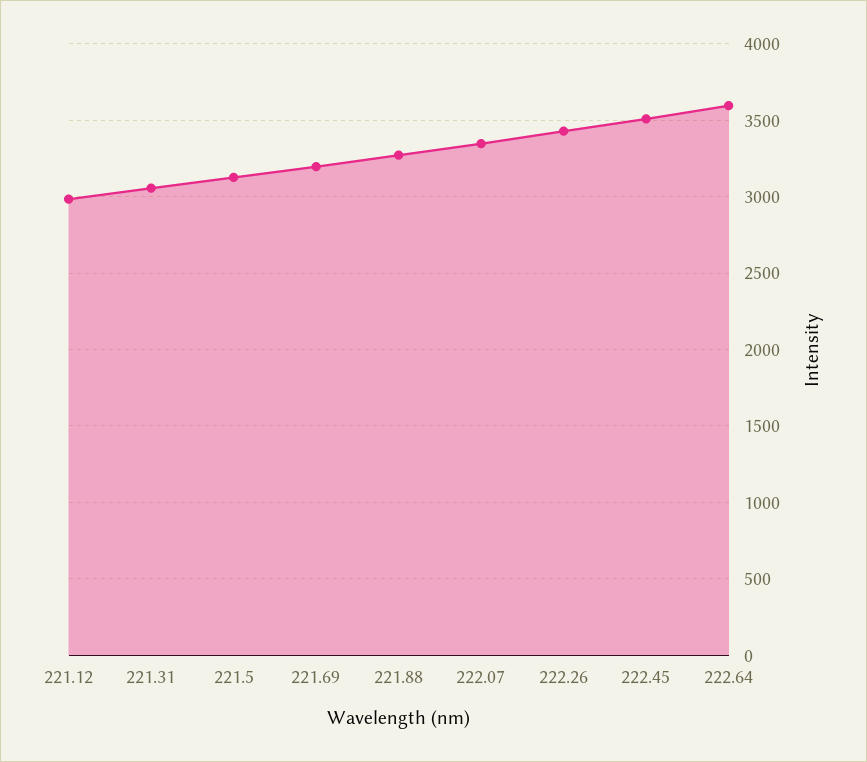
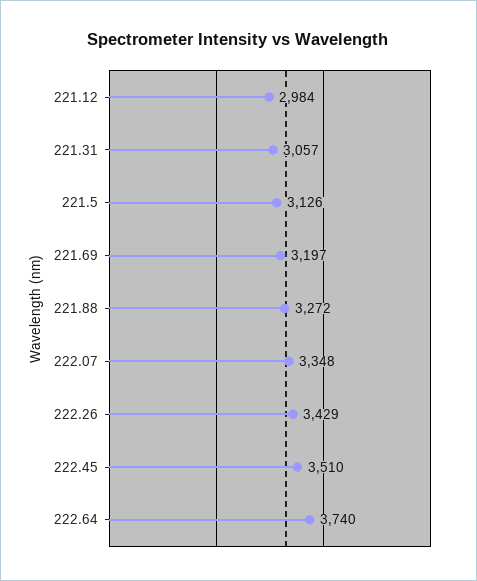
222.64: 3600 -> 3740

